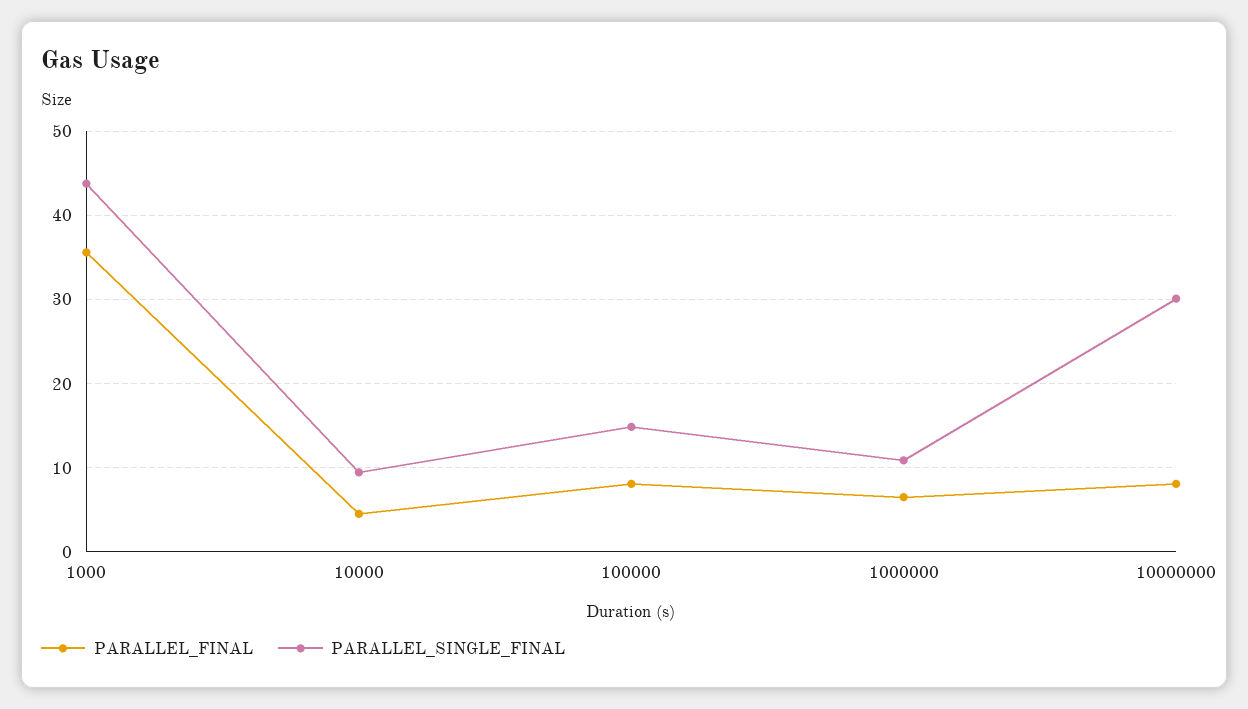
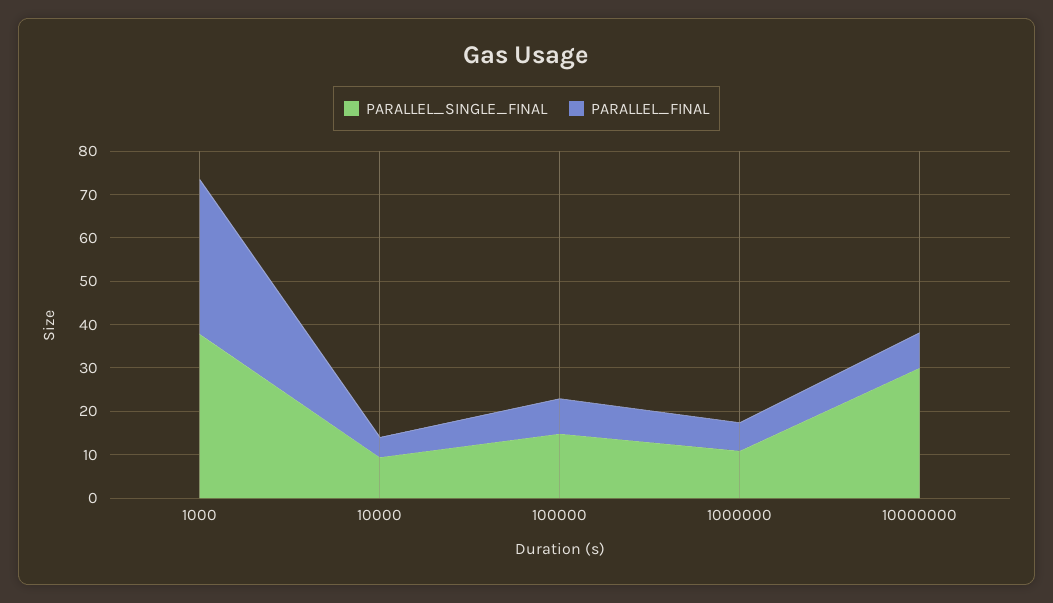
PARALLEL_SINGLE_FINAL, 1000: 44 -> 38

